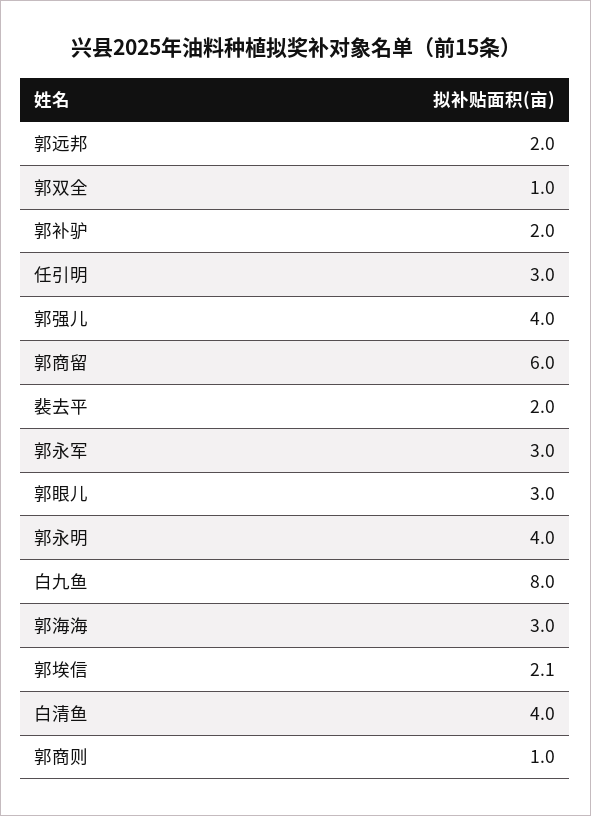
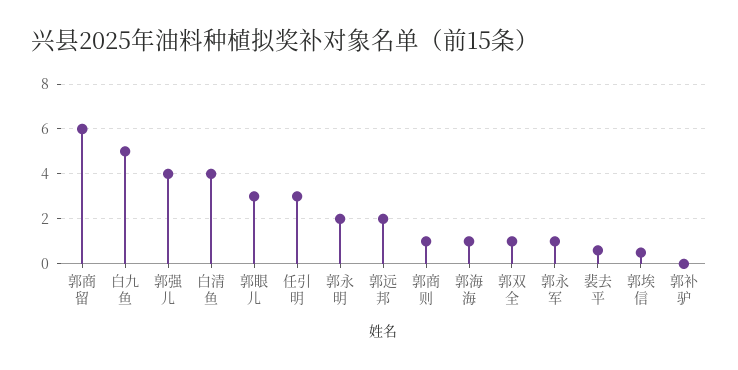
郭补驴: 2 -> 0
裴去平: 2 -> 0.5
郭永军: 3 -> 1
郭永明: 4 -> 2
白九鱼: 8 -> 5
郭海海: 3 -> 1
郭埃信: 2.1 -> 0.5

